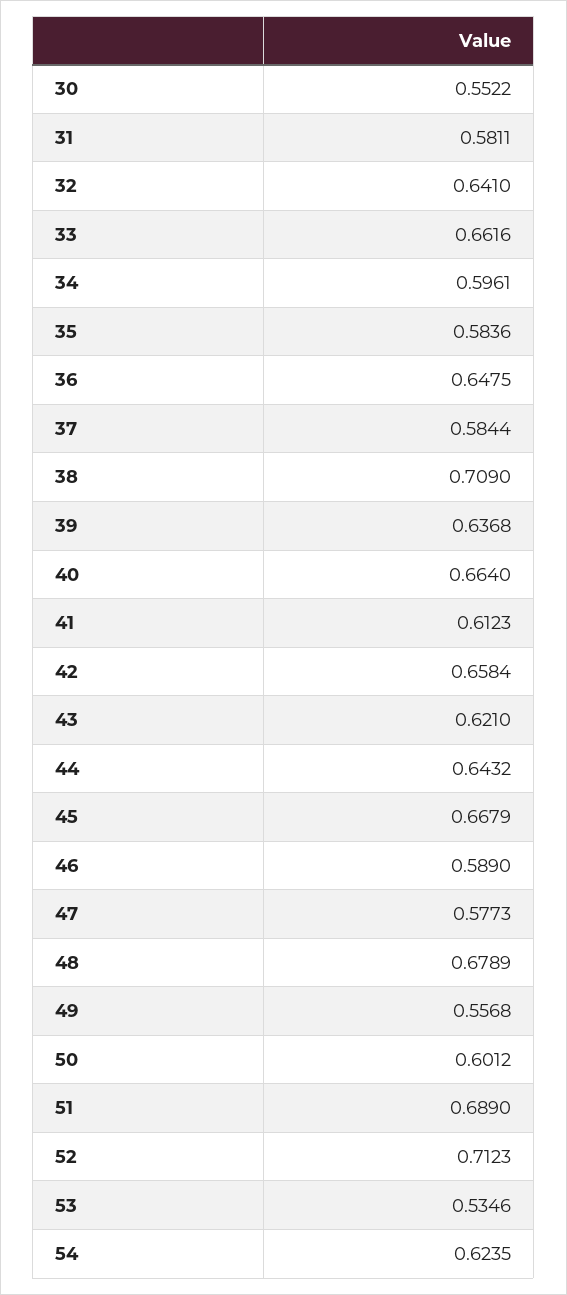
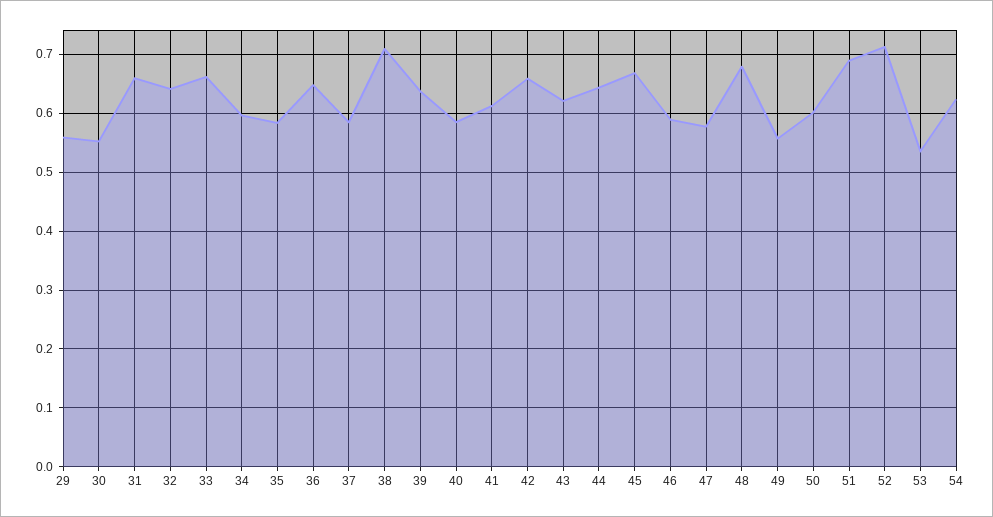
31: 0.5811 -> 0.66
40: 0.664 -> 0.58
29: none -> 0.56

